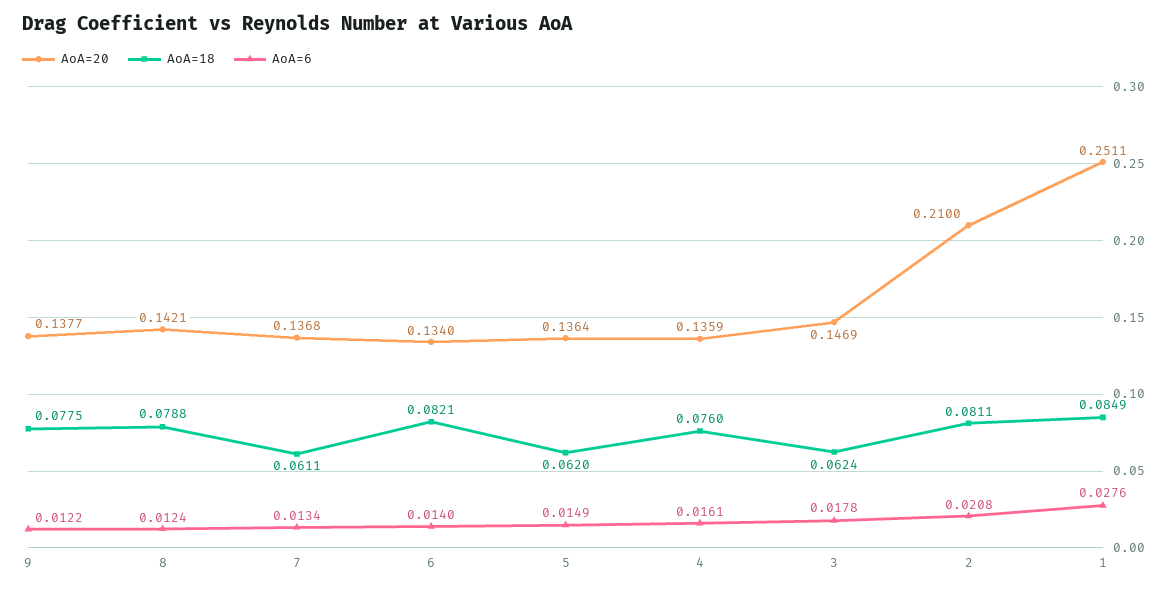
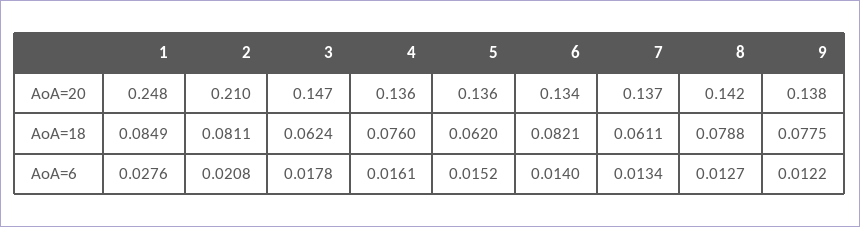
AoA=6, 8: 0.0124 -> 0.0127
AoA=6, 5: 0.0149 -> 0.0152
AoA=20, 1: 0.2511 -> 0.248

